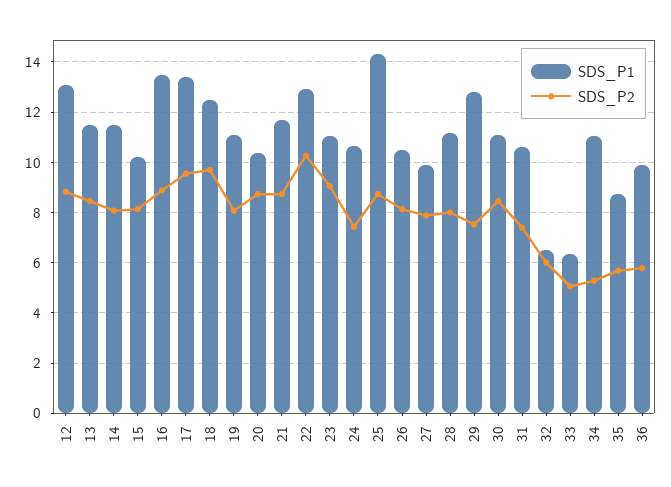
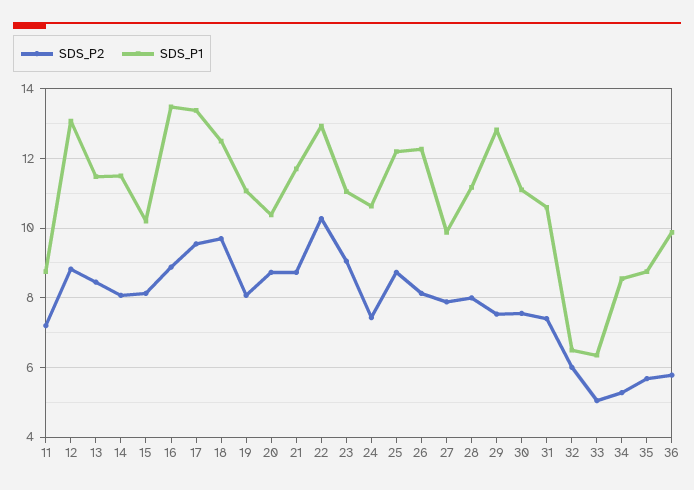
SDS_P1, 25: 14.25 -> 12.2
SDS_P1, 26: 10.5 -> 12.2
SDS_P2, 30: 8.5 -> 7.6
SDS_P1, 34: 11 -> 8.6
SDS_P2, 11: none -> 7.2
SDS_P1, 11: none -> 8.8

